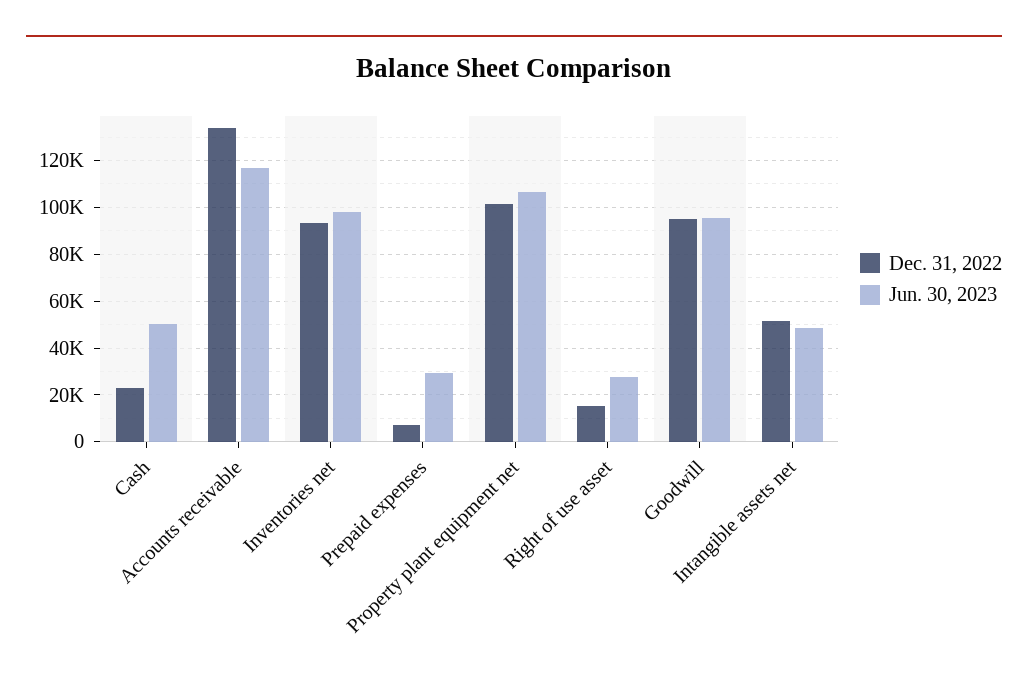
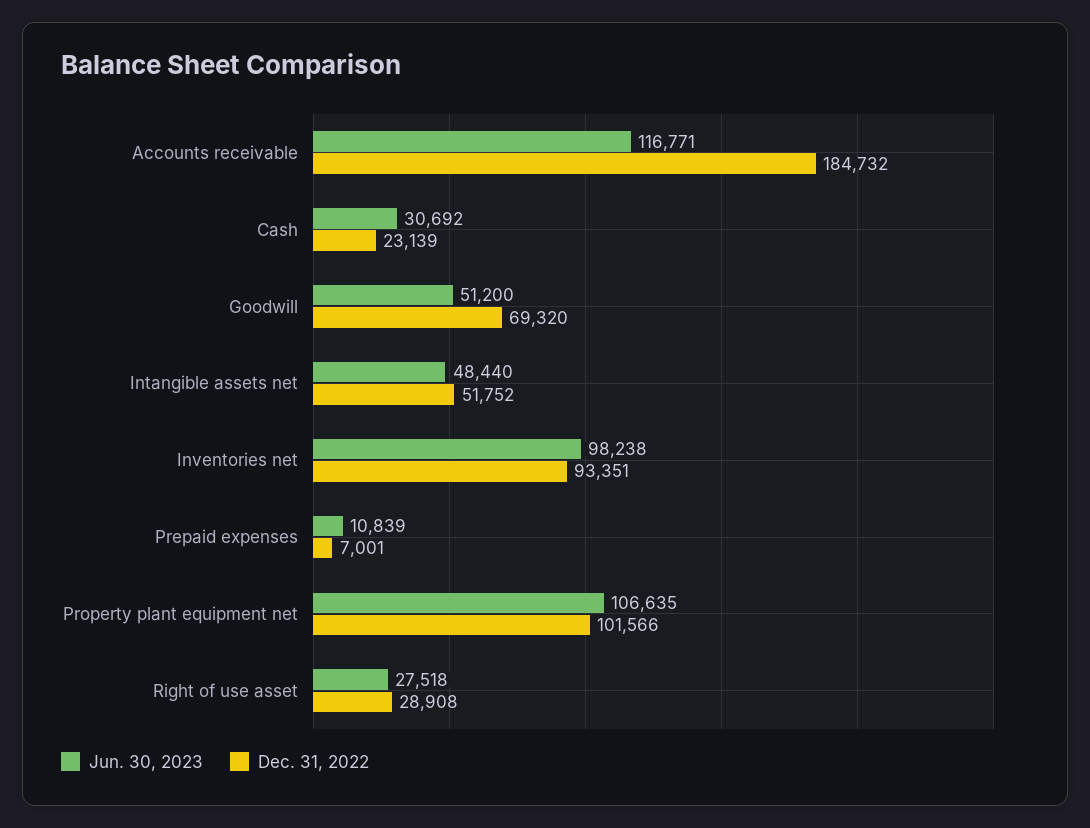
Jun. 30, 2023, Cash: 50000 -> 30692
Dec. 31, 2022, Accounts receivable: 135000 -> 184732
Jun. 30, 2023, Prepaid expenses: 30000 -> 10839
Dec. 31, 2022, Right of use asset: 15000 -> 28908
Dec. 31, 2022, Goodwill: 95000 -> 69320
Jun. 30, 2023, Goodwill: 95000 -> 51200

